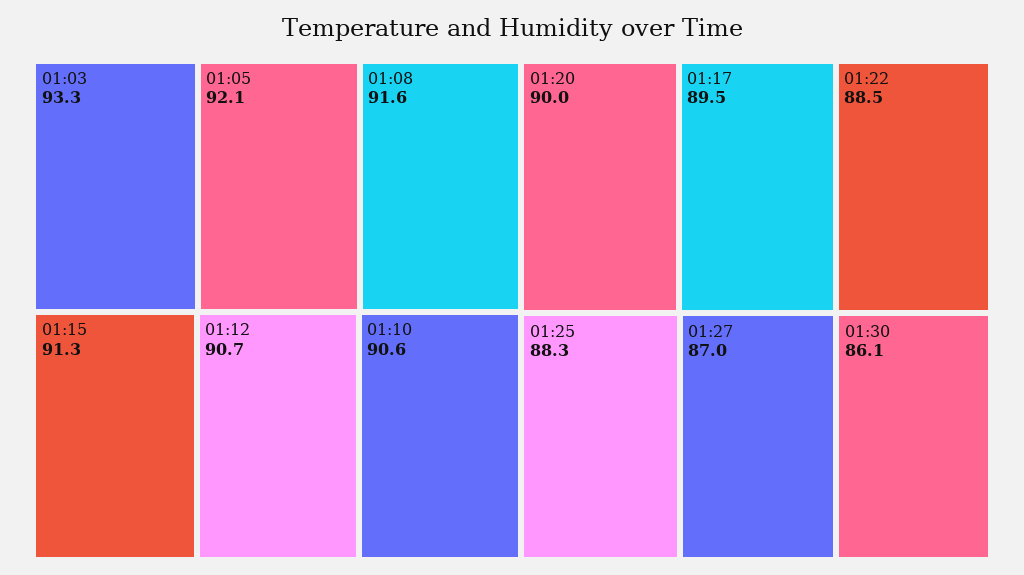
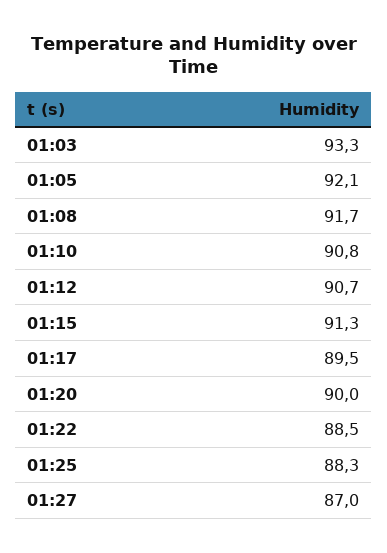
01:08: 91.6 -> 91.7
01:10: 90.6 -> 90.8
01:30: 86.1 -> none

